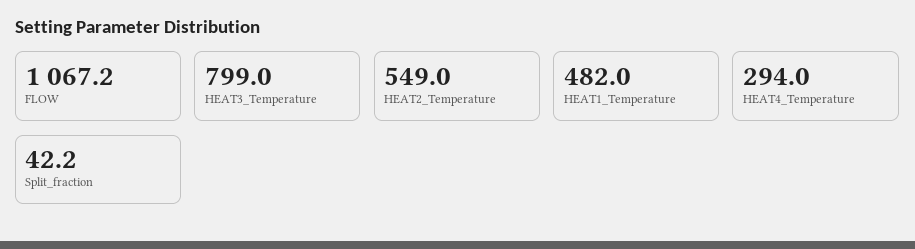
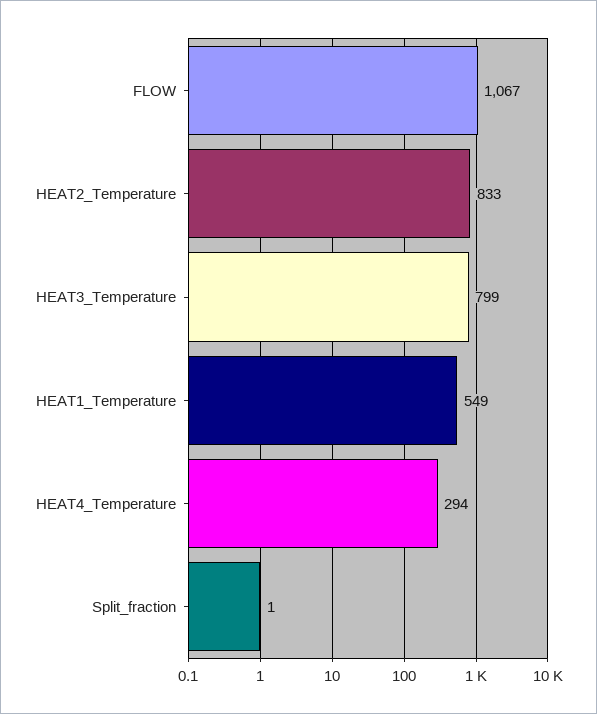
HEAT2_Temperature: 549 -> 833
HEAT1_Temperature: 482 -> 549
Split_fraction: 42.2 -> 1

